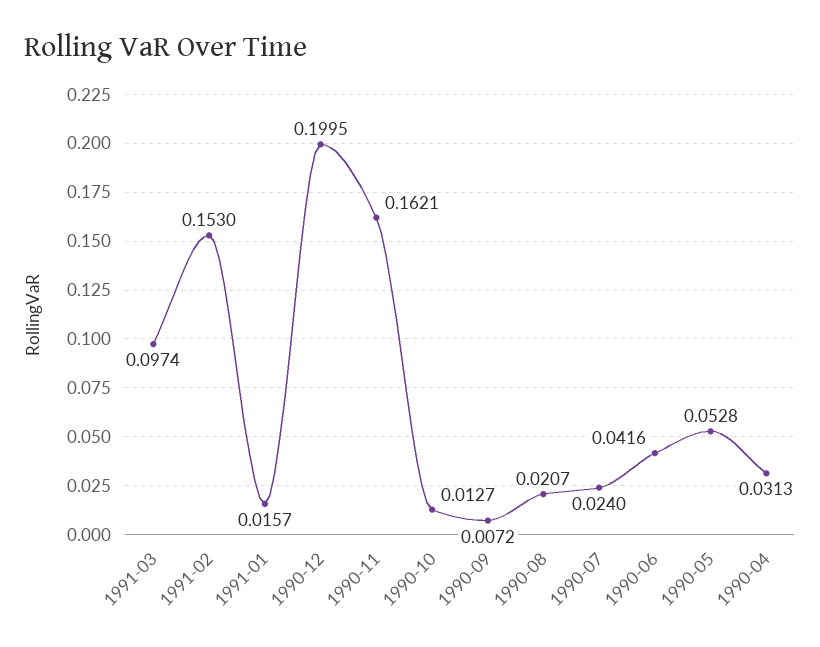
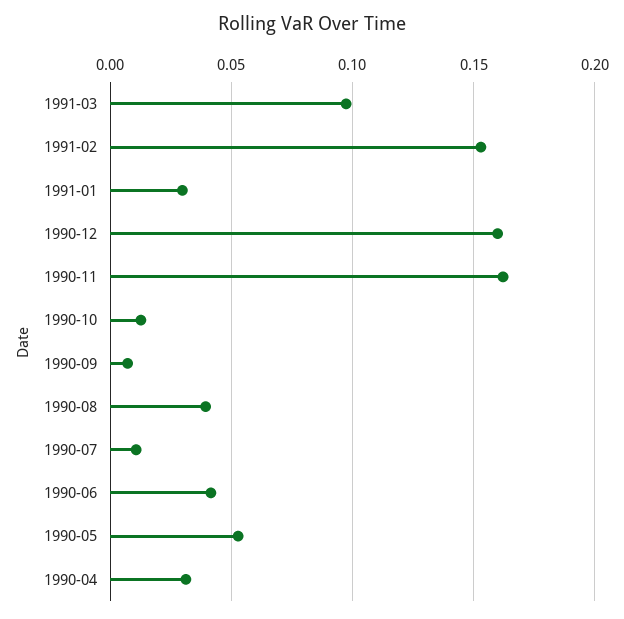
1991-01: 0.0157 -> 0.03
1990-12: 0.1995 -> 0.16
1990-08: 0.0207 -> 0.04
1990-07: 0.024 -> 0.01

